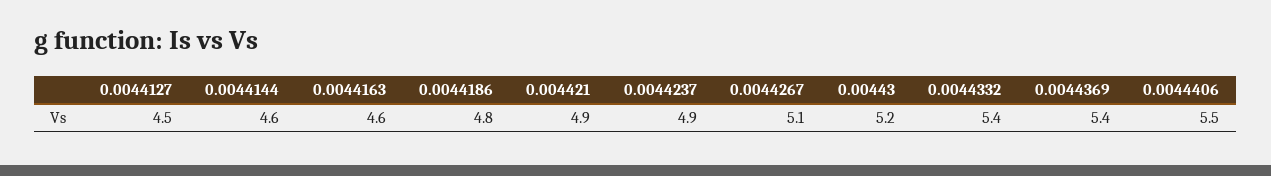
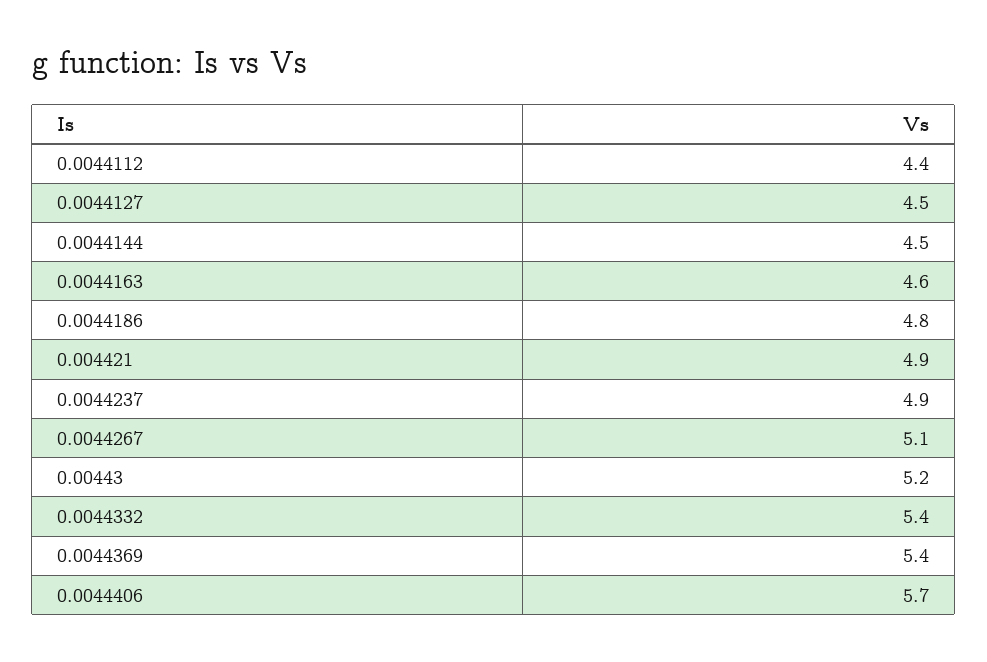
0.0044144: 4.6 -> 4.5
0.0044406: 5.5 -> 5.7
0.0044112: none -> 4.4

